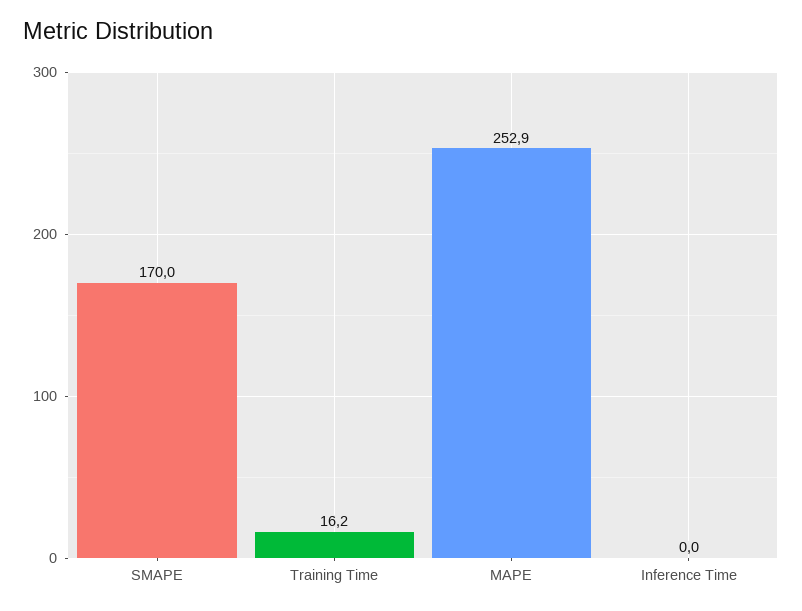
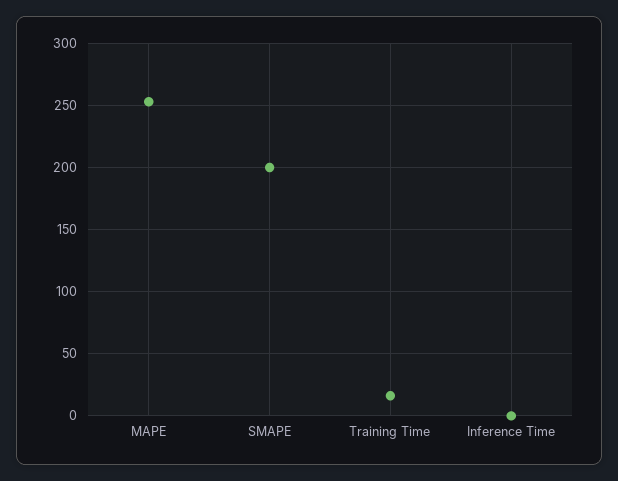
SMAPE: 170 -> 200

